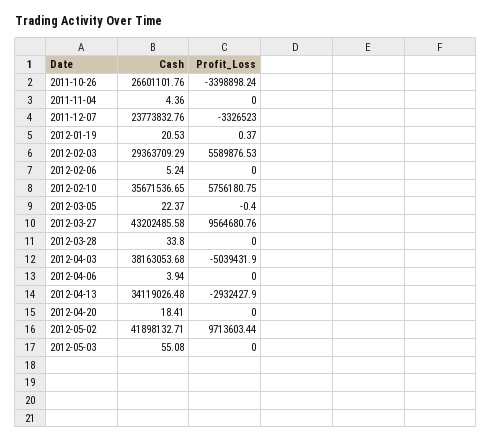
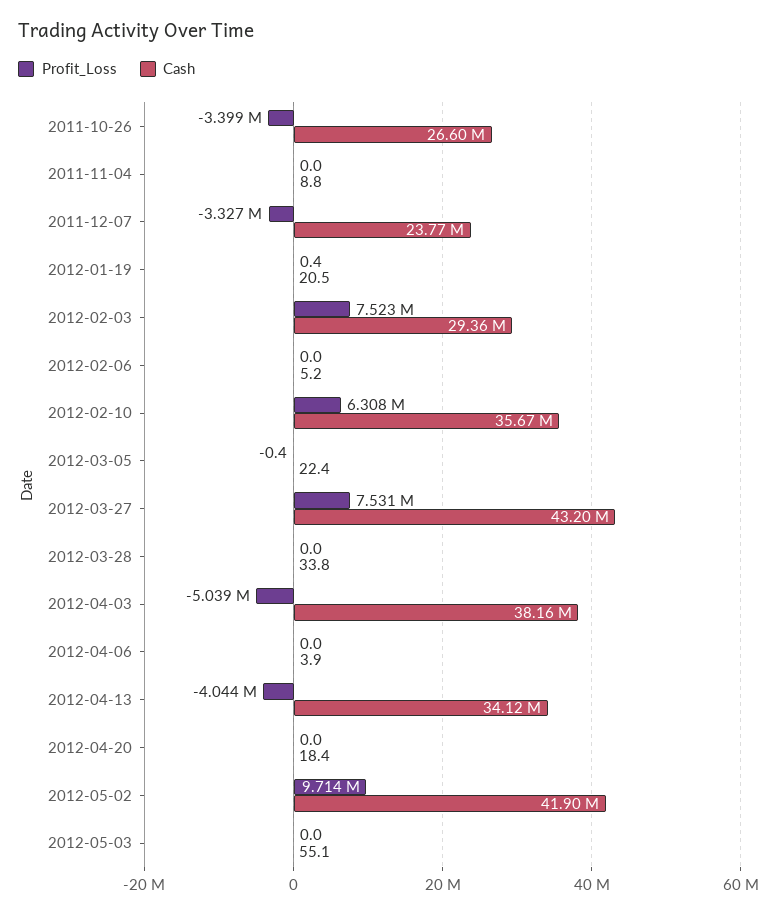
Cash, 2011-11-04: 4.36 -> 8.8
Profit_Loss, 2012-02-03: 5589876.53 -> 7523000
Profit_Loss, 2012-02-10: 5756180.75 -> 6308000
Profit_Loss, 2012-03-27: 9564680.76 -> 7531000
Profit_Loss, 2012-04-13: -2932427.9 -> -4044000

